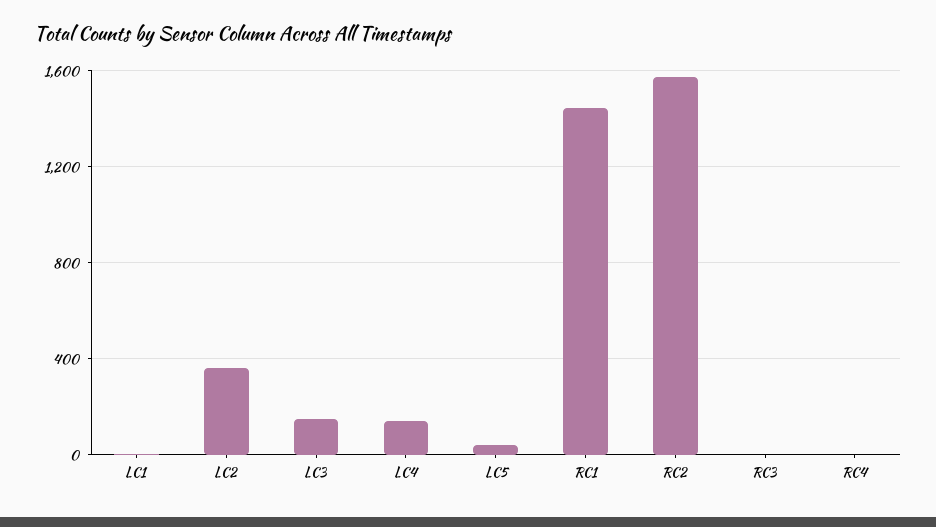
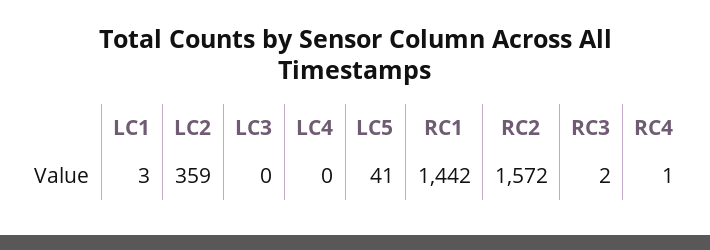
LC3: 150 -> 0
LC4: 150 -> 0

